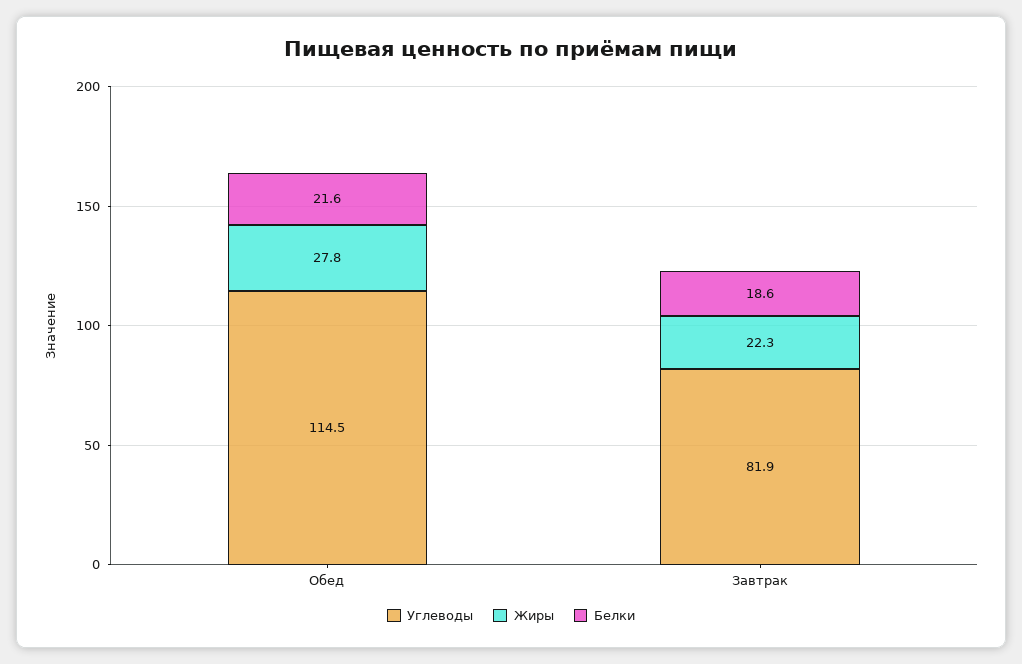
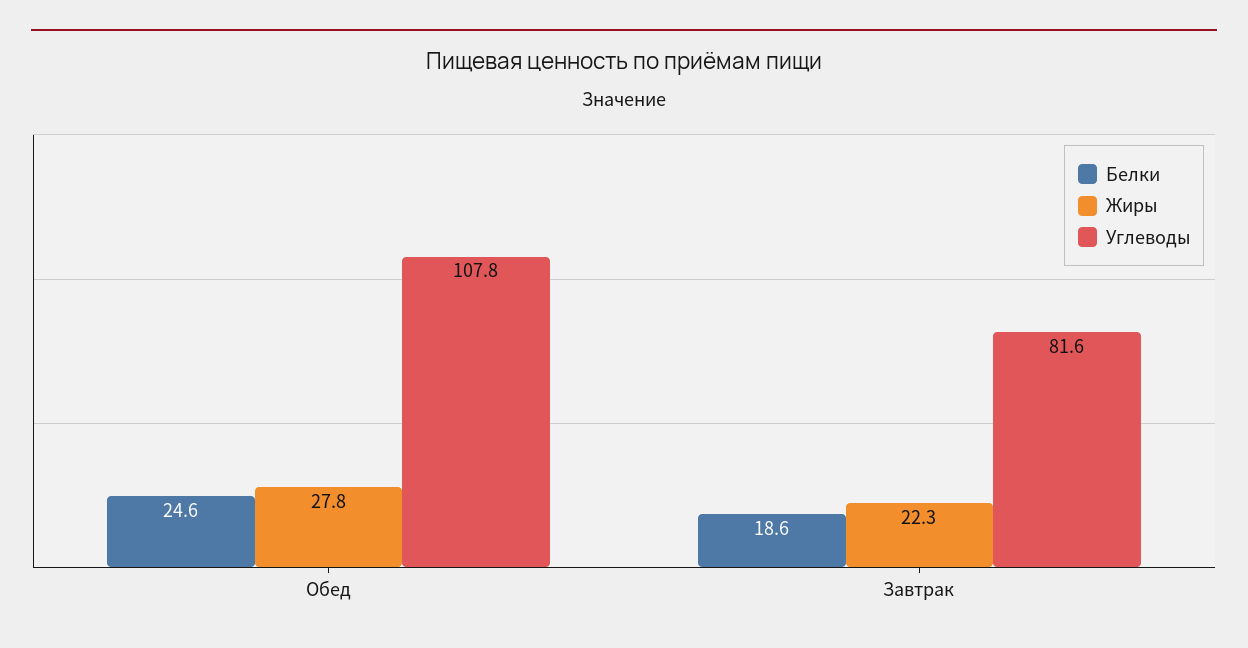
Углеводы, Обед: 114.5 -> 107.8
Белки, Обед: 21.6 -> 24.6
Углеводы, Завтрак: 81.9 -> 81.6

